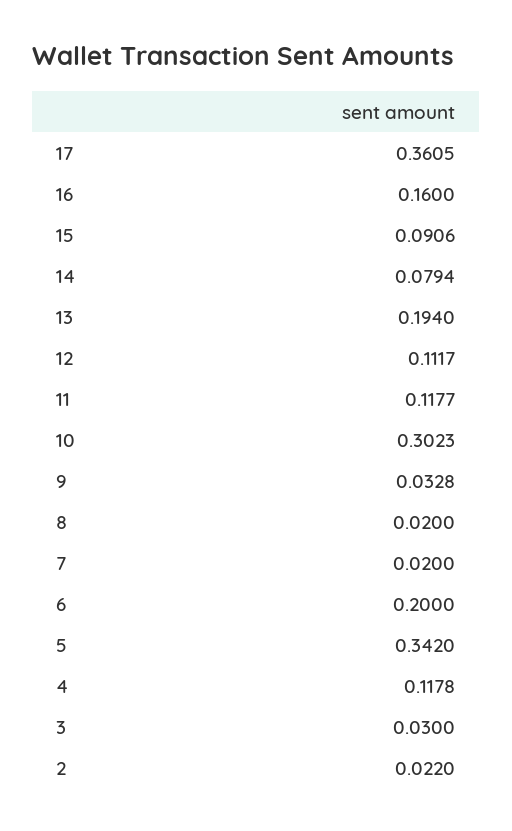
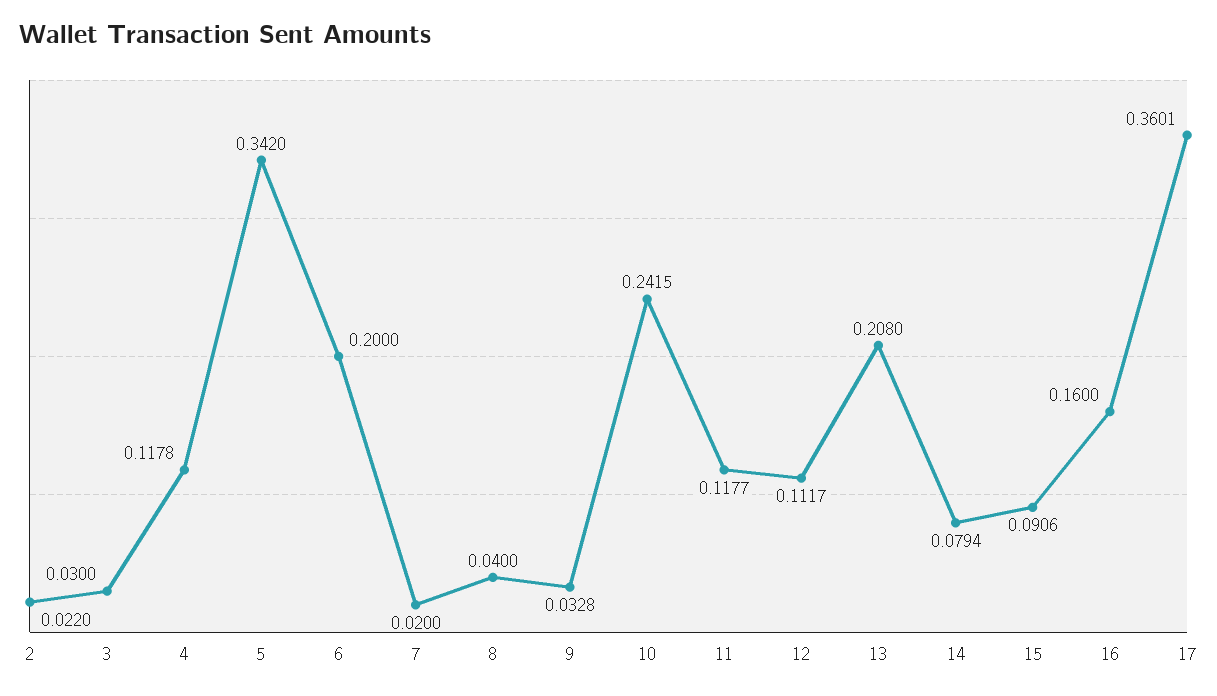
17: 0.3605 -> 0.3601
13: 0.194 -> 0.208
10: 0.3023 -> 0.2415
8: 0.02 -> 0.04

